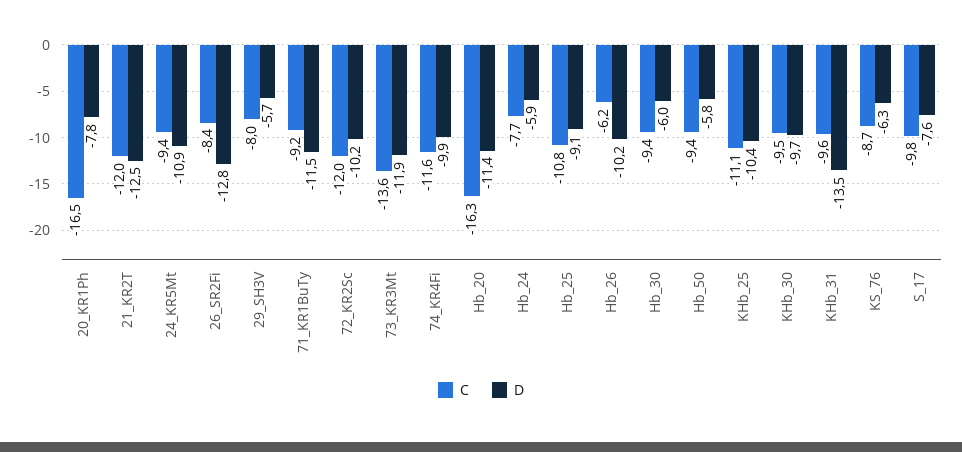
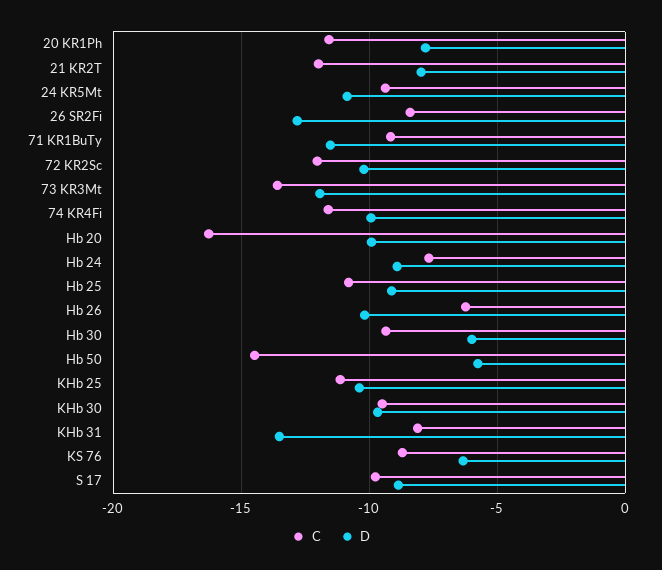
C, 20_KR1Ph: -16.5 -> -11.5
D, 21_KR2T: -12.5 -> -8
C, 29_SH3V: -8 -> none
D, 29_SH3V: -5.7 -> none
D, Hb_20: -11.4 -> -10
D, Hb_24: -5.9 -> -9
C, Hb_50: -9.4 -> -14.5
C, KHb_31: -9.6 -> -8
D, S_17: -7.6 -> -9

